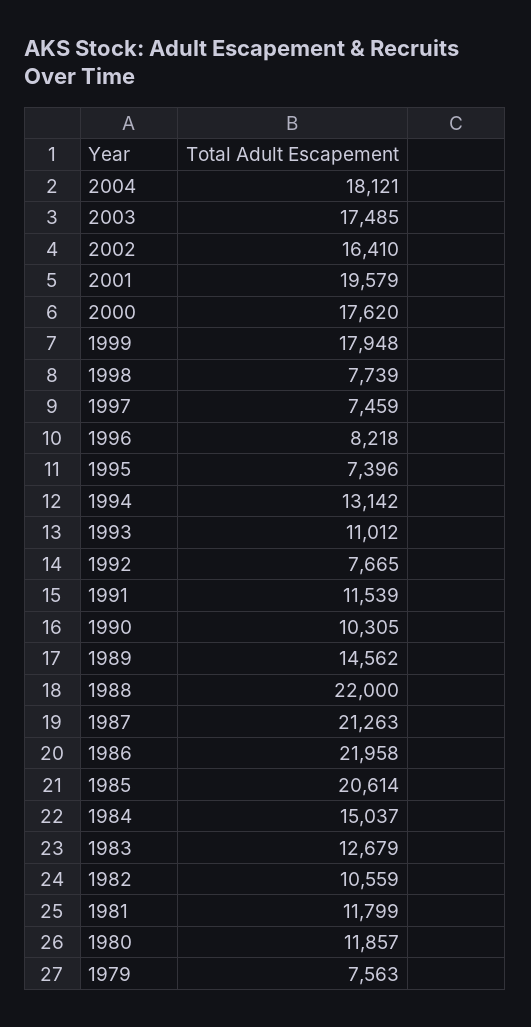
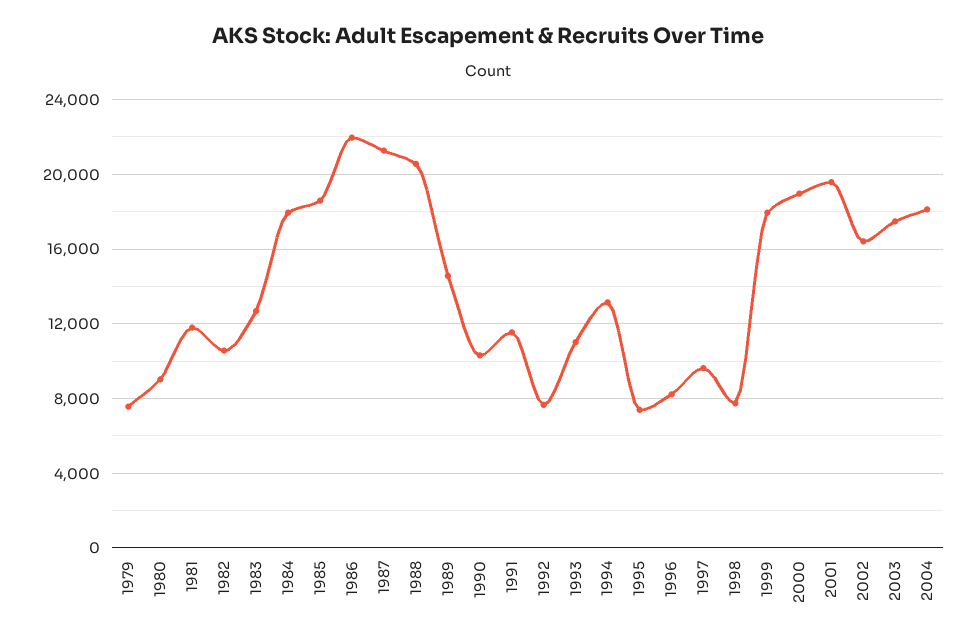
2000: 17620 -> 19000
1997: 7459 -> 9500
1988: 22000 -> 20500
1985: 20614 -> 18500
1984: 15037 -> 18000
1980: 11857 -> 9000

